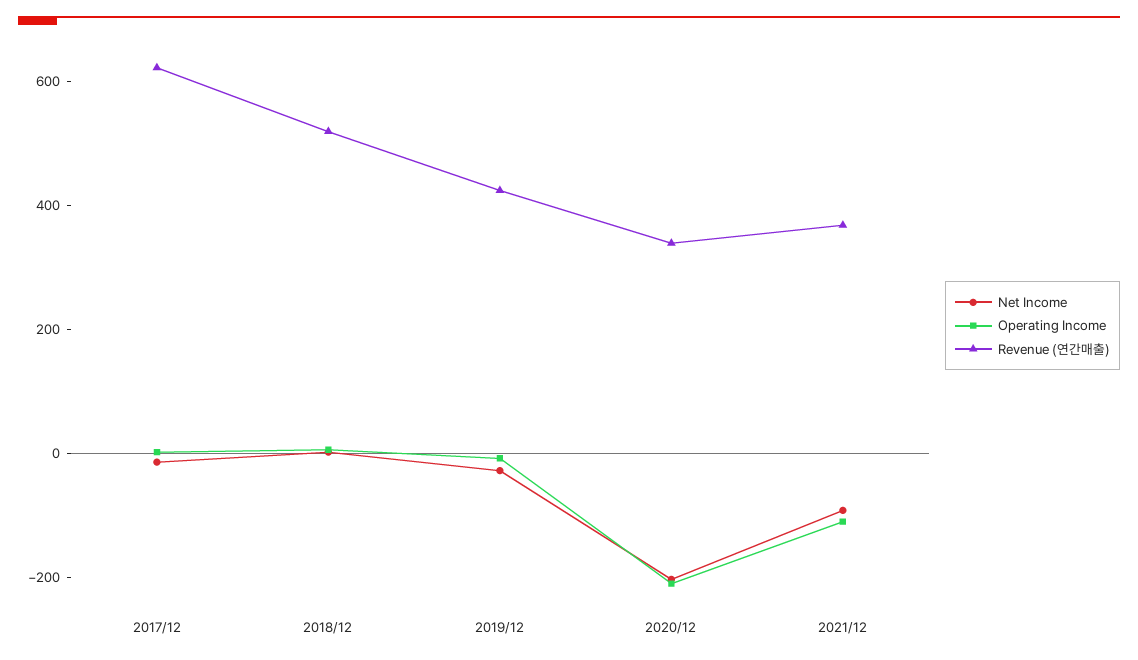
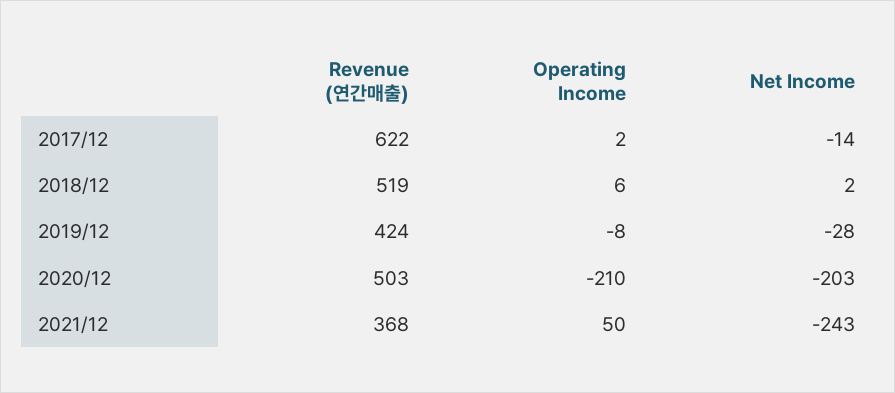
Revenue (연간매출), 2020/12: 350 -> 503
Net Income, 2021/12: -100 -> -243
Operating Income, 2021/12: -100 -> 50

